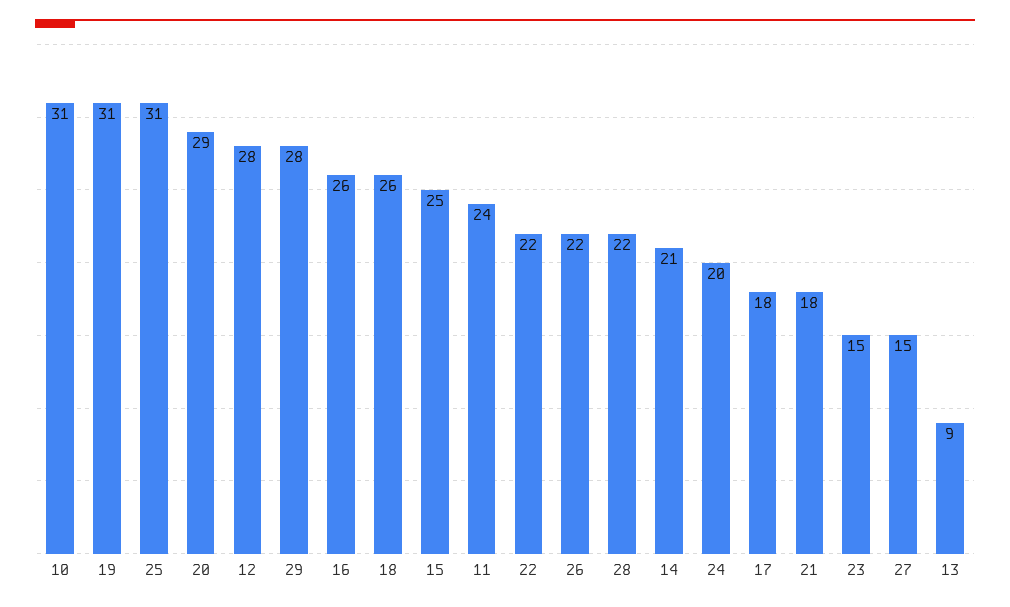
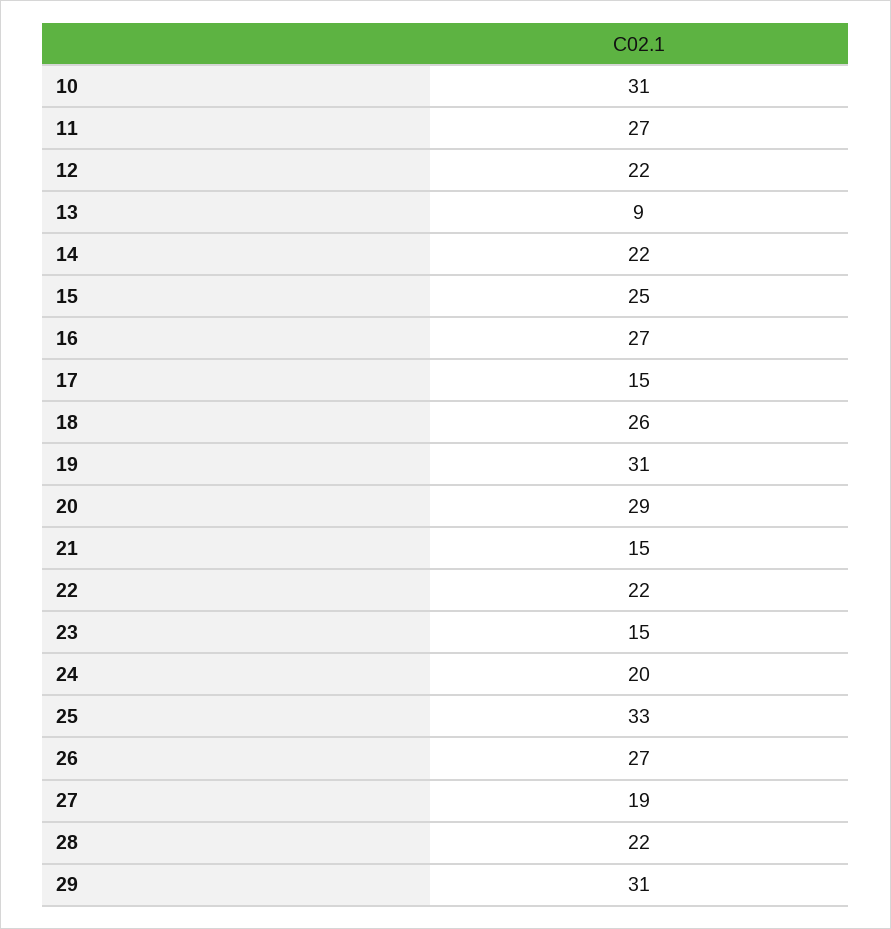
25: 31 -> 33
12: 28 -> 22
29: 28 -> 31
16: 26 -> 27
11: 24 -> 27
26: 22 -> 27
14: 21 -> 22
17: 18 -> 15
21: 18 -> 15
27: 15 -> 19

